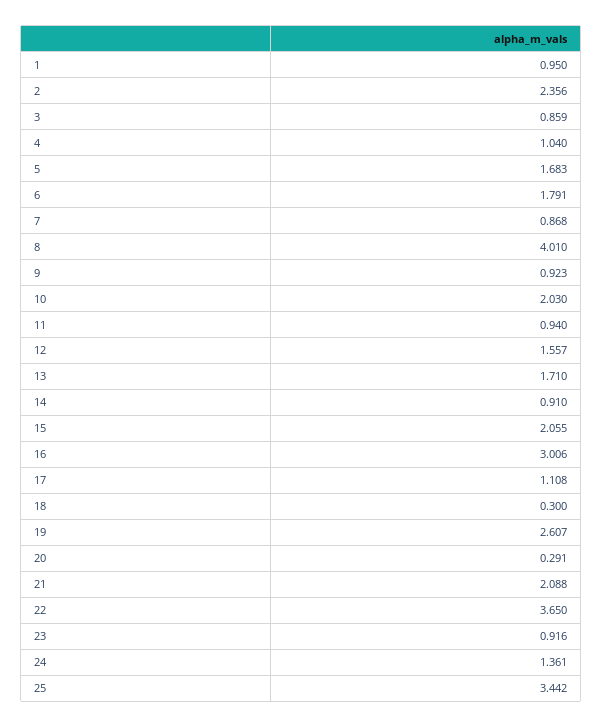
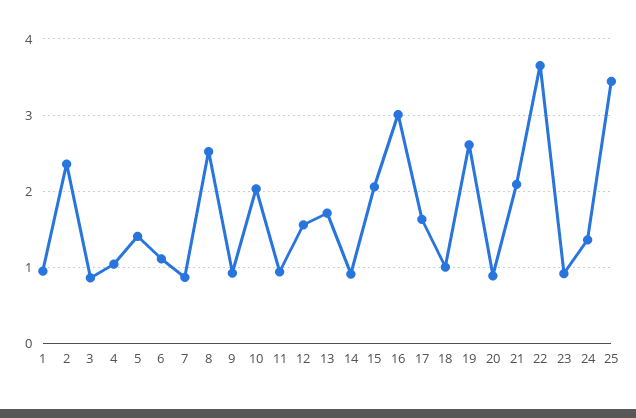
5: 1.683 -> 1.4
6: 1.791 -> 1.1
8: 4.01 -> 2.5
17: 1.108 -> 1.6
18: 0.3 -> 1
20: 0.291 -> 0.9

